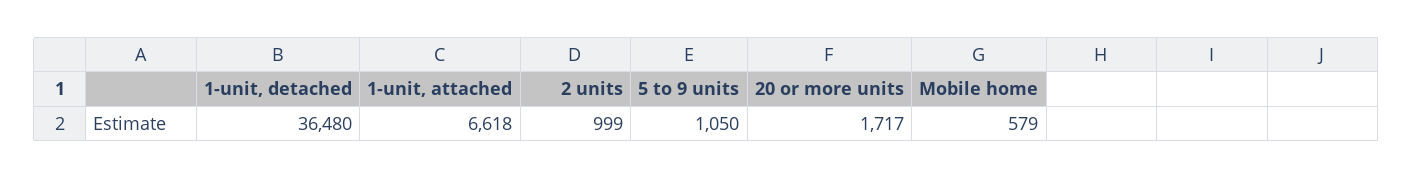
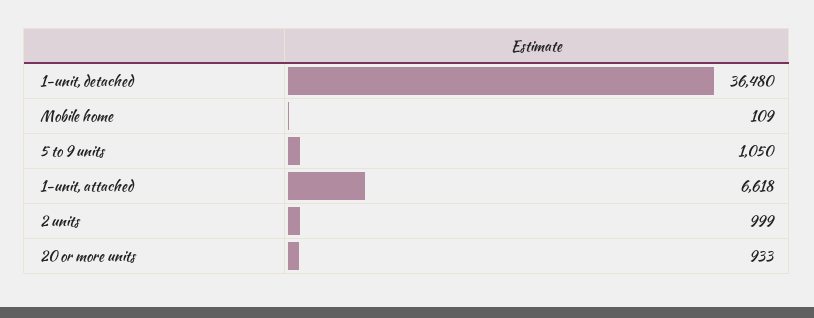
20 or more units: 1717 -> 933
Mobile home: 579 -> 109

